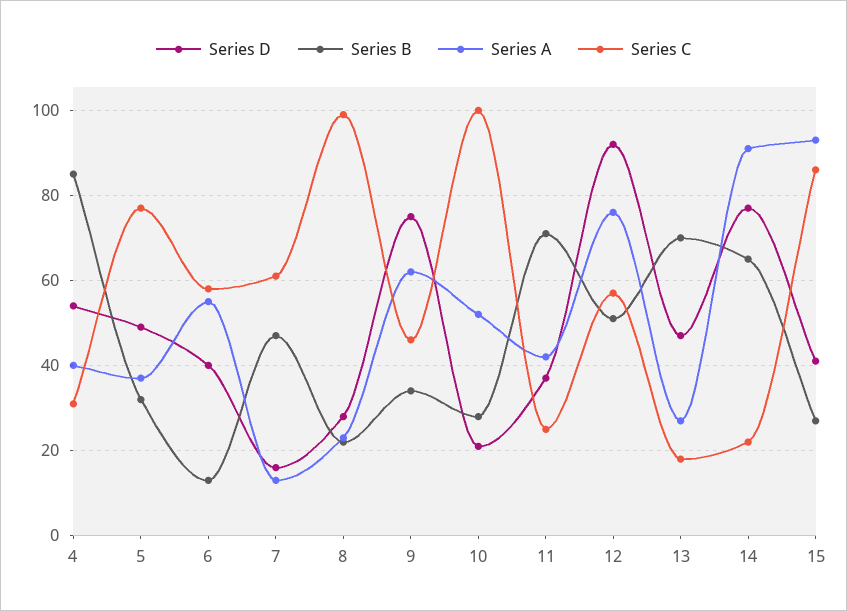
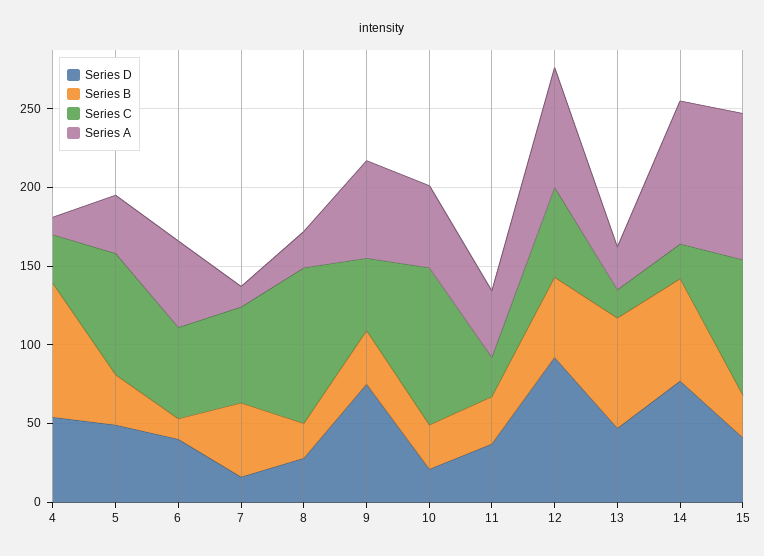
Series A, 4: 40 -> 10
Series B, 11: 70 -> 30

